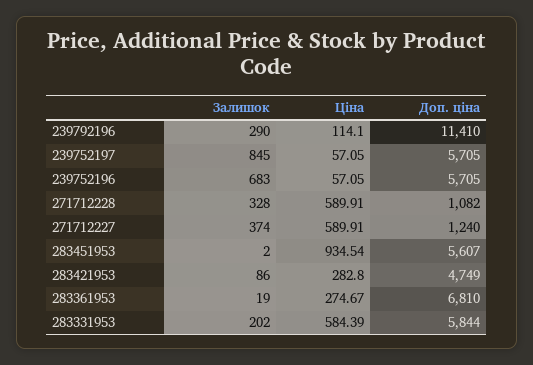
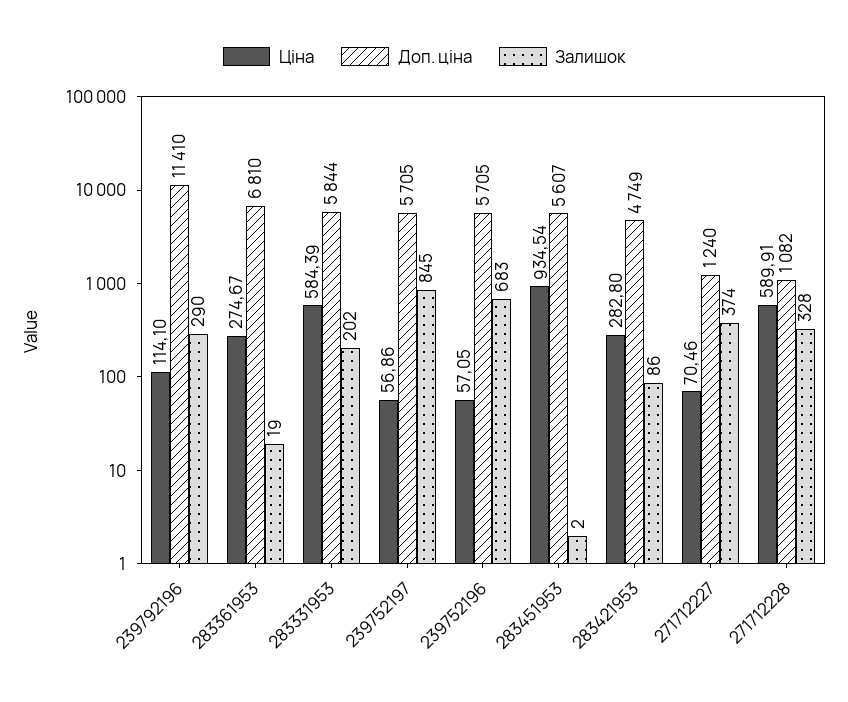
Ціна, 239752197: 57.05 -> 56.86
Ціна, 271712227: 589.91 -> 70.46

